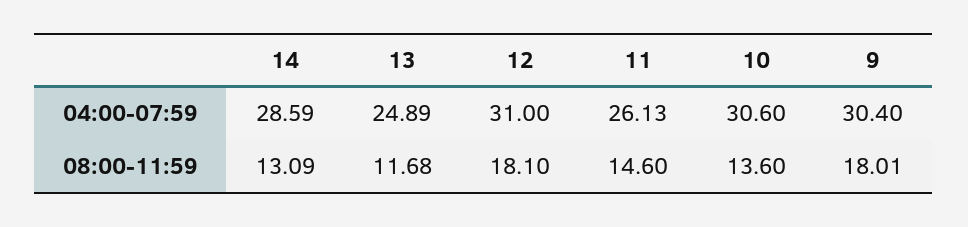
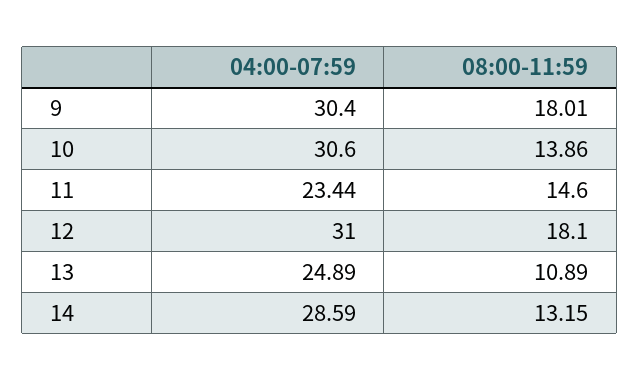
11, 04:00-07:59: 26.13 -> 23.44
14, 08:00-11:59: 13.09 -> 13.15
13, 08:00-11:59: 11.68 -> 10.89
10, 08:00-11:59: 13.6 -> 13.86

